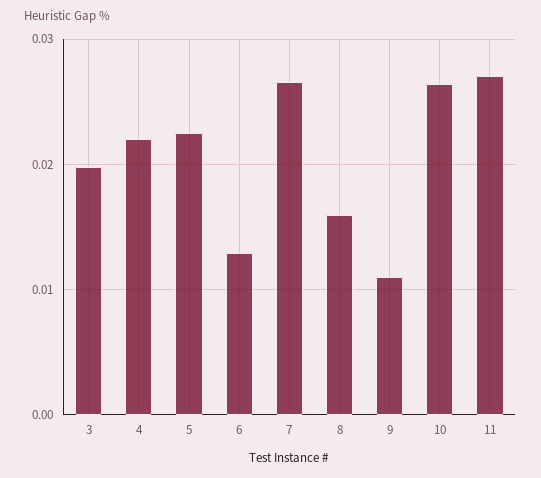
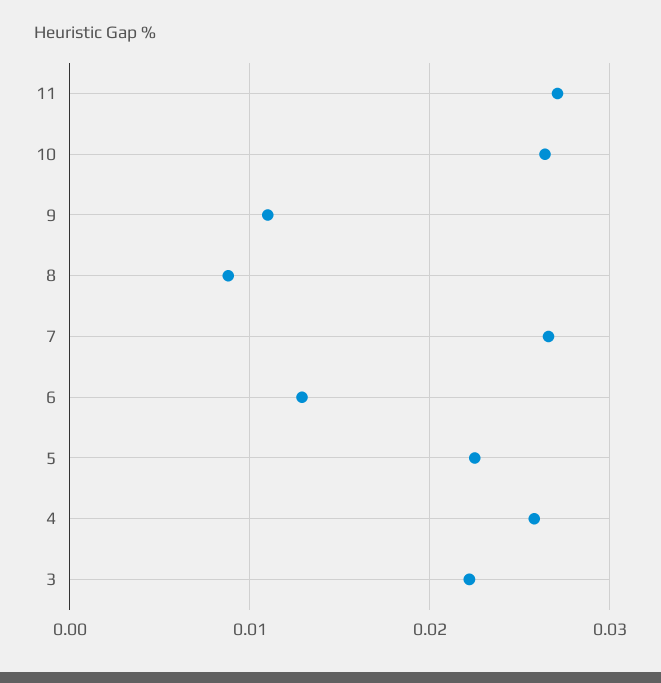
3: 0.02 -> 0.022
4: 0.022 -> 0.026
8: 0.016 -> 0.009

